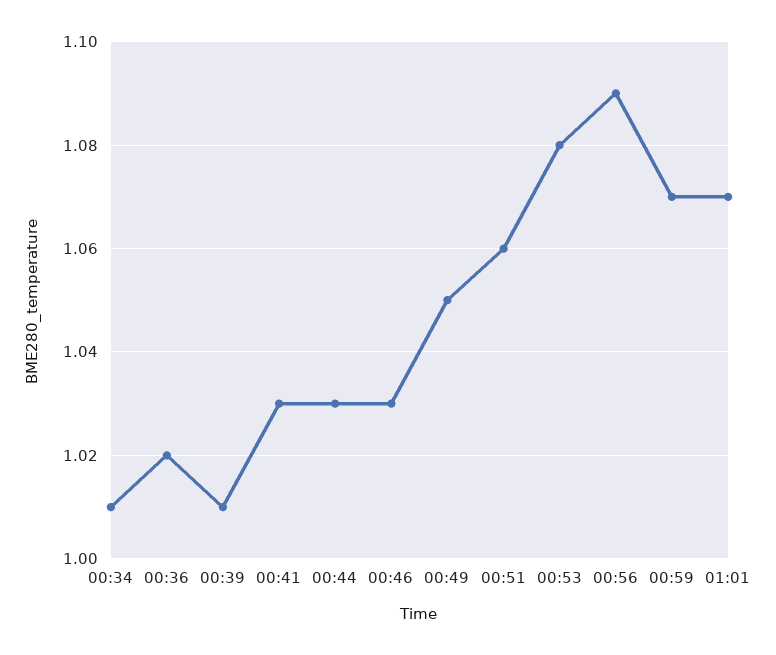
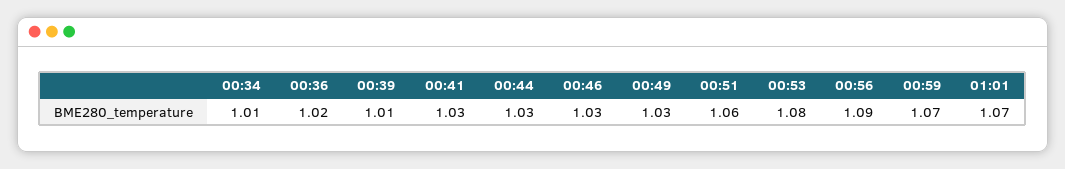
00:49: 1.05 -> 1.03

